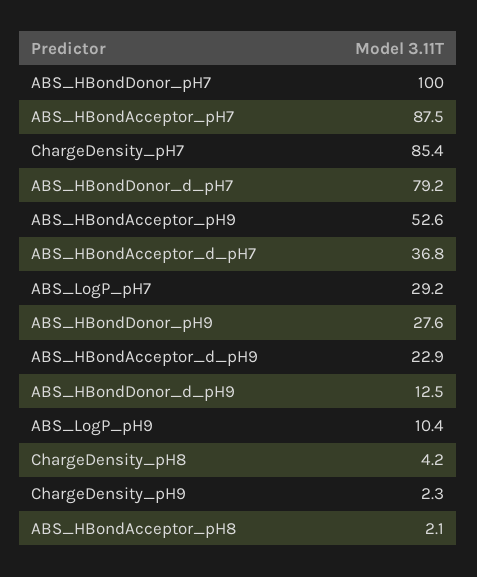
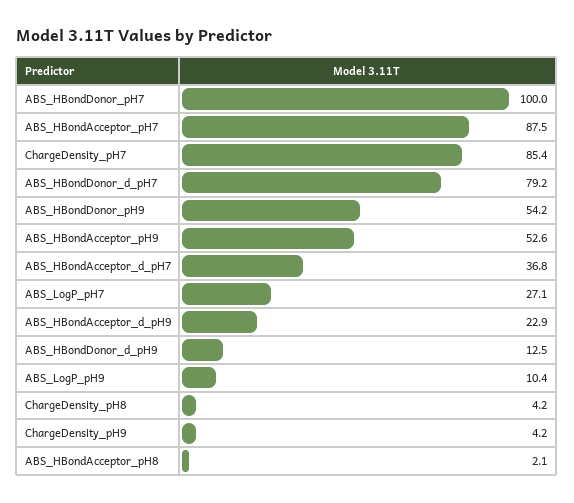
ABS_LogP_pH7: 29.2 -> 27.1
ABS_HBondDonor_pH9: 27.6 -> 54.2
ChargeDensity_pH9: 2.3 -> 4.2

